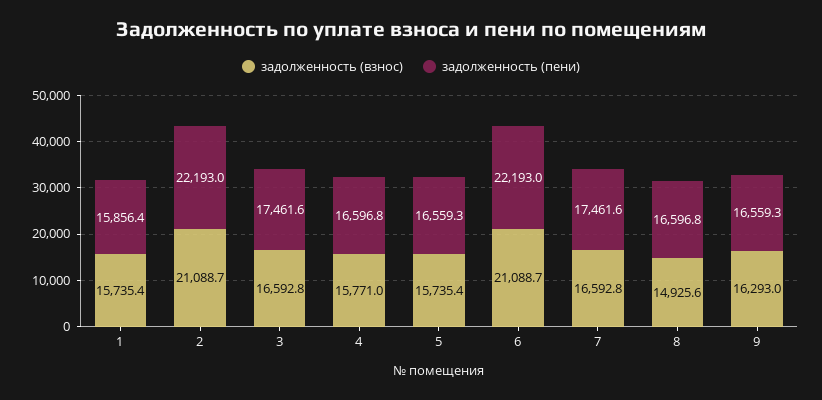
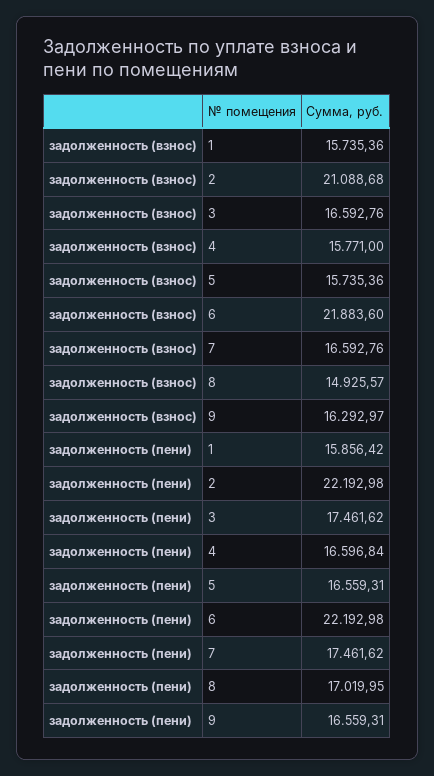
задолженность (взнос), 6: 21088.7 -> 21883.6
задолженность (пени), 8: 16596.8 -> 17019.95

